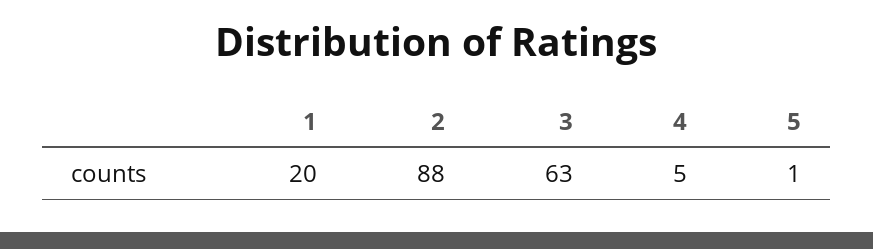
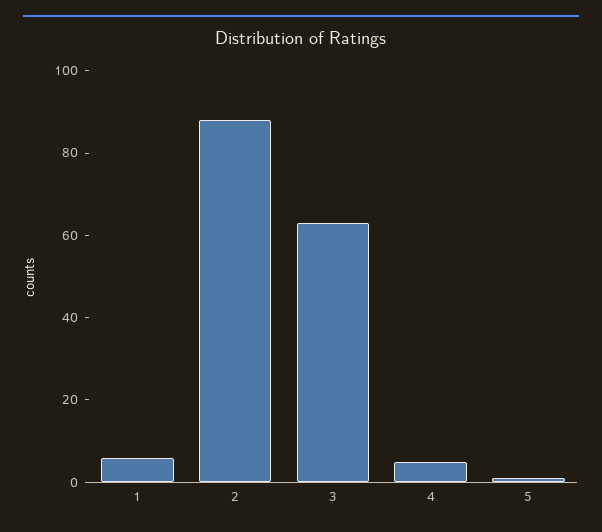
1: 20 -> 5

